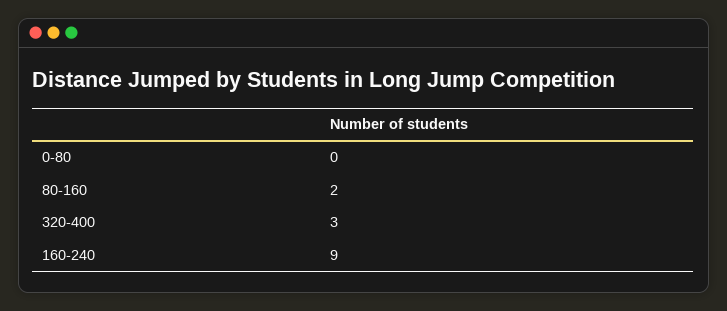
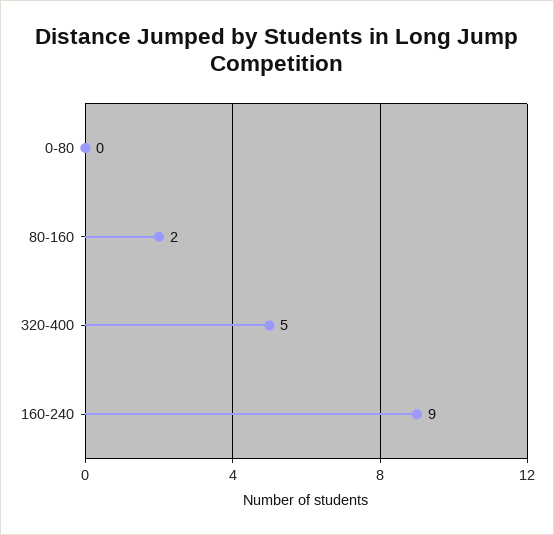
320-400: 3 -> 5

